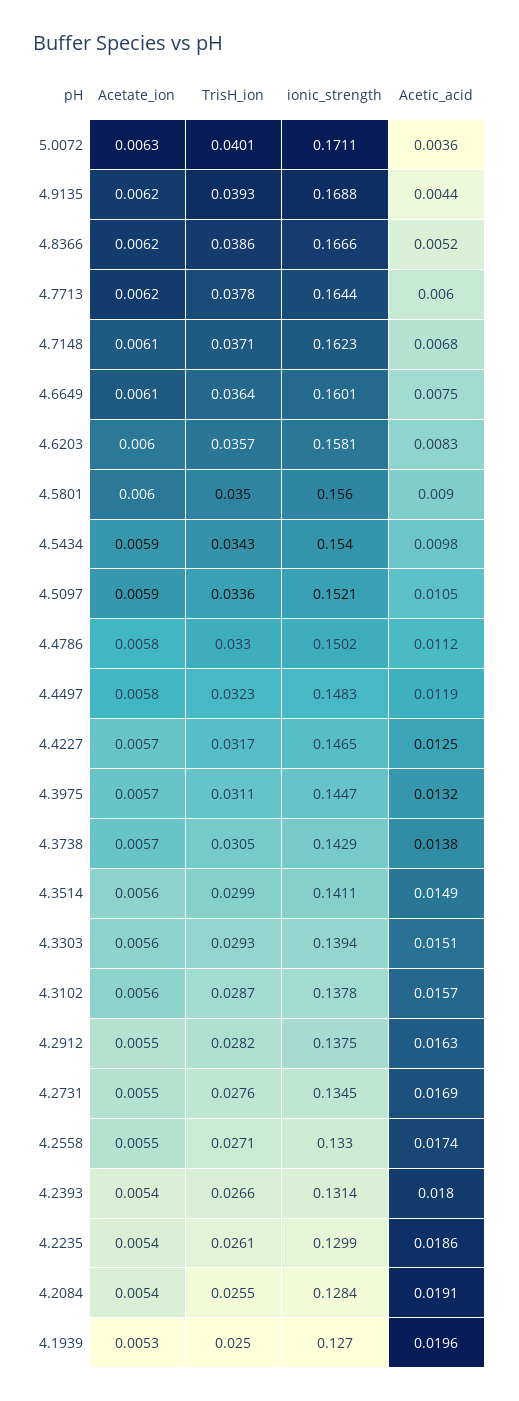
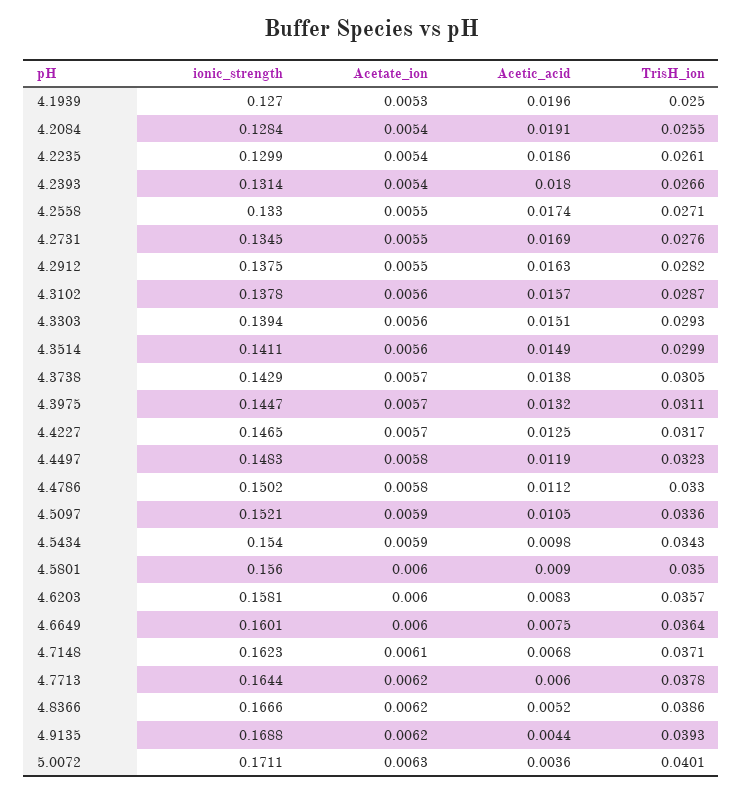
Acetate_ion, 4.6649: 0.0061 -> 0.006

